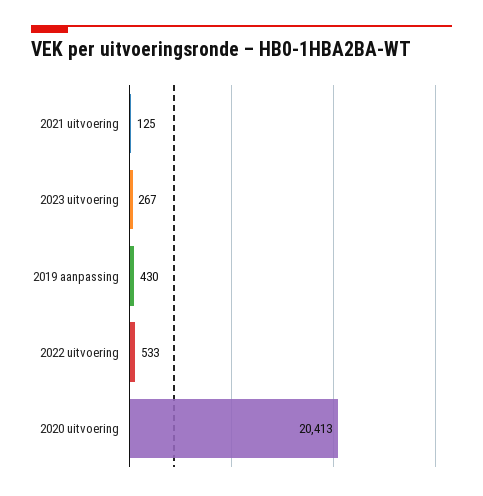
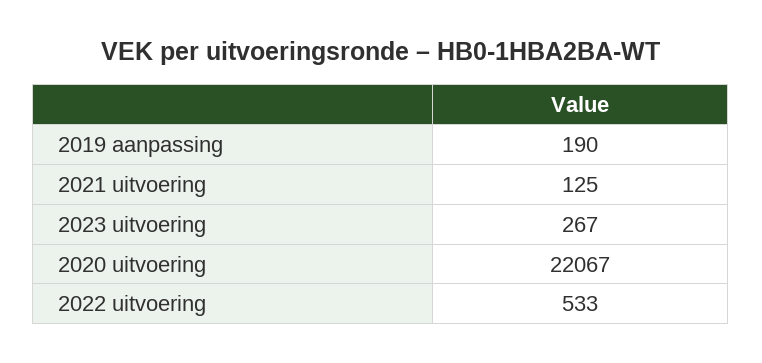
2019 aanpassing: 430 -> 190
2020 uitvoering: 20413 -> 22067

